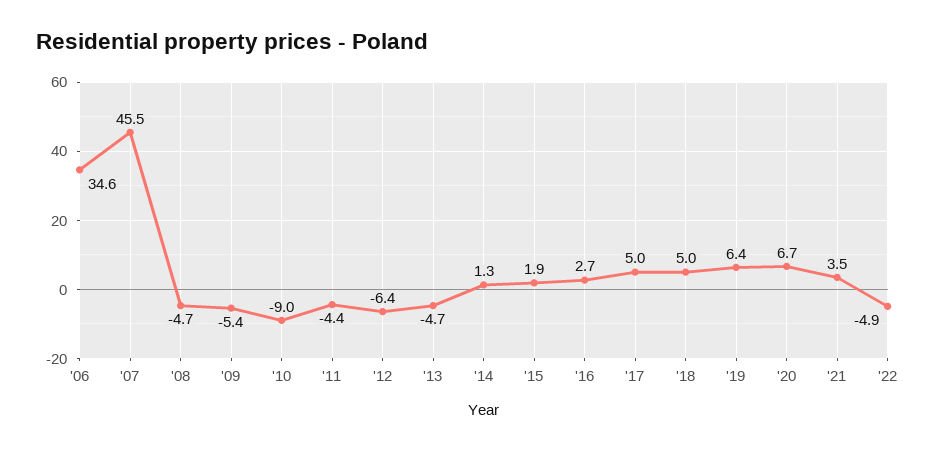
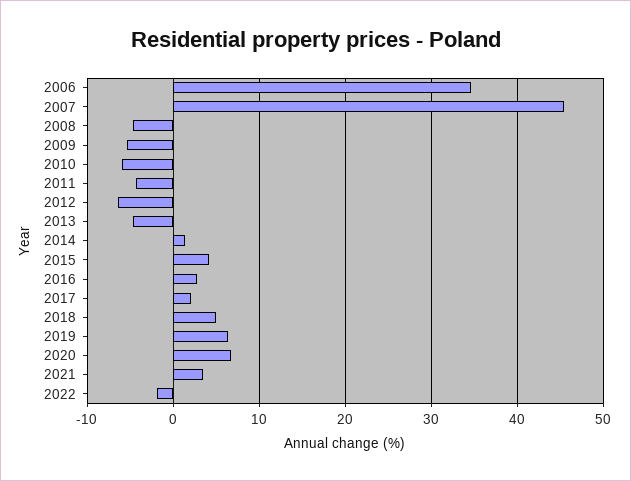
'10: -9 -> -6
'15: 1.9 -> 4
'17: 5 -> 2
'22: -4.9 -> -2

